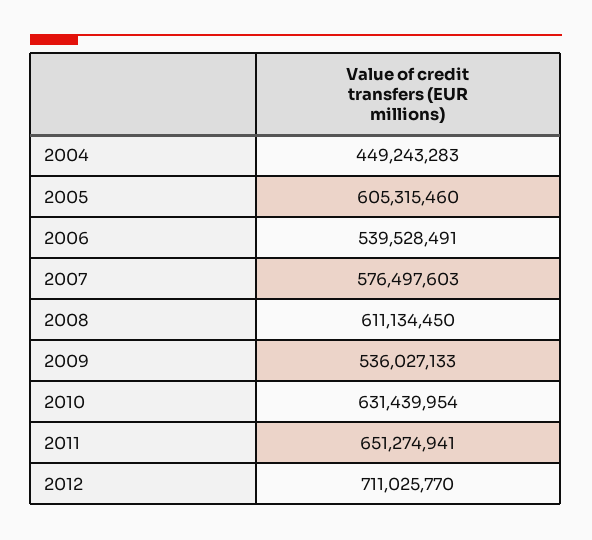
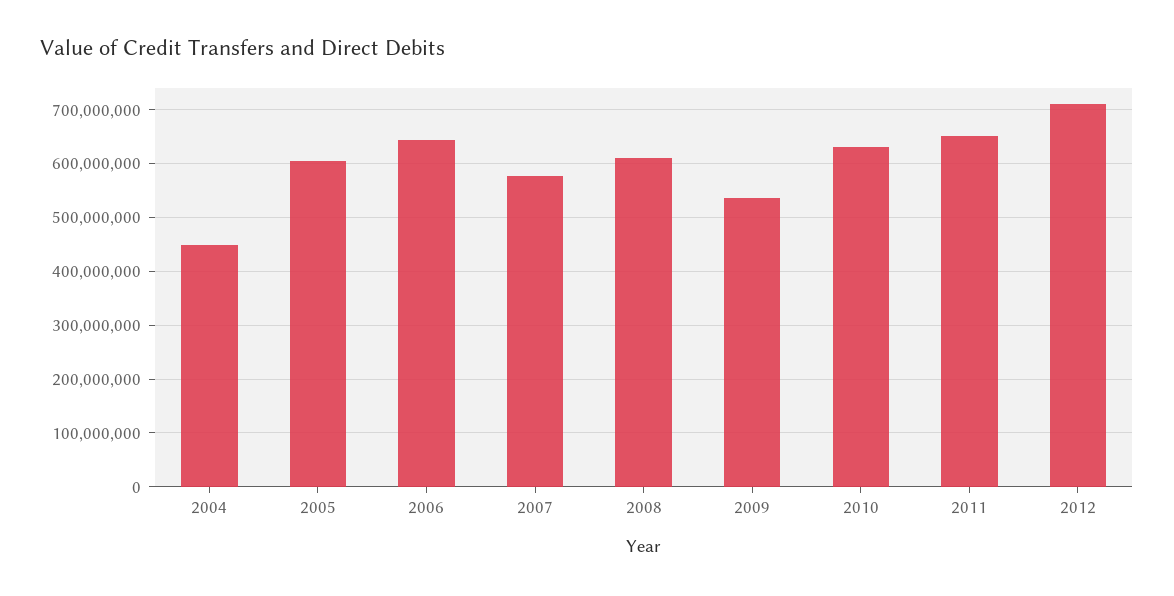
2006: 539528491 -> 640000000

